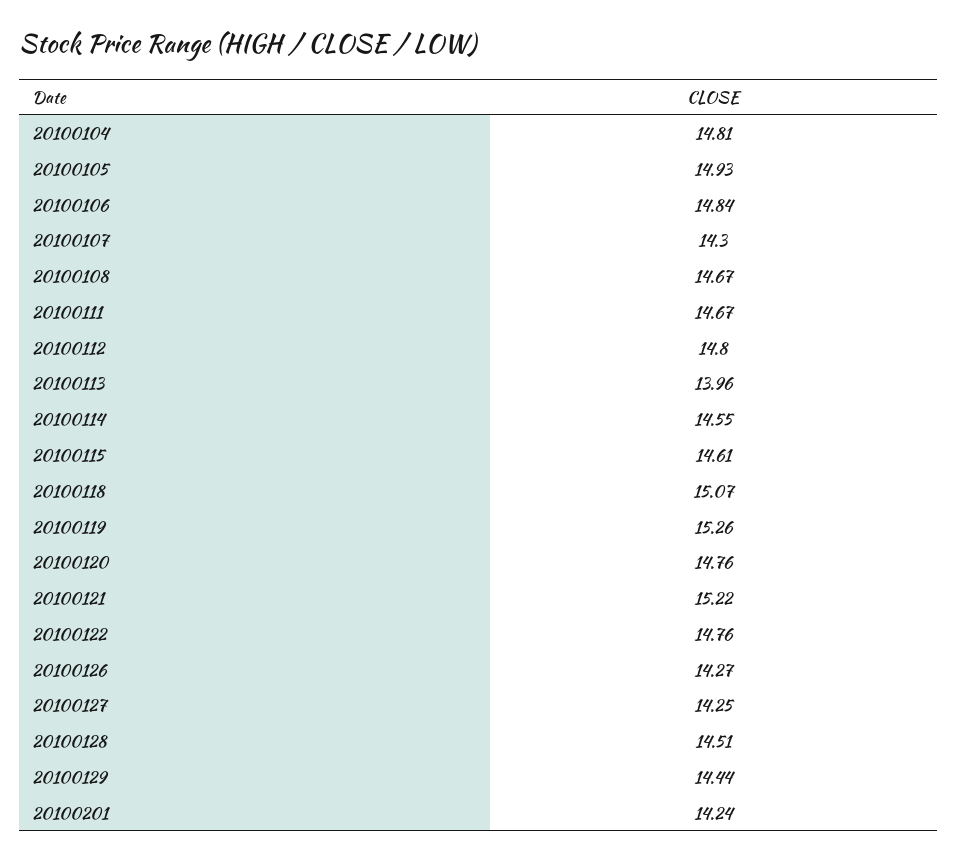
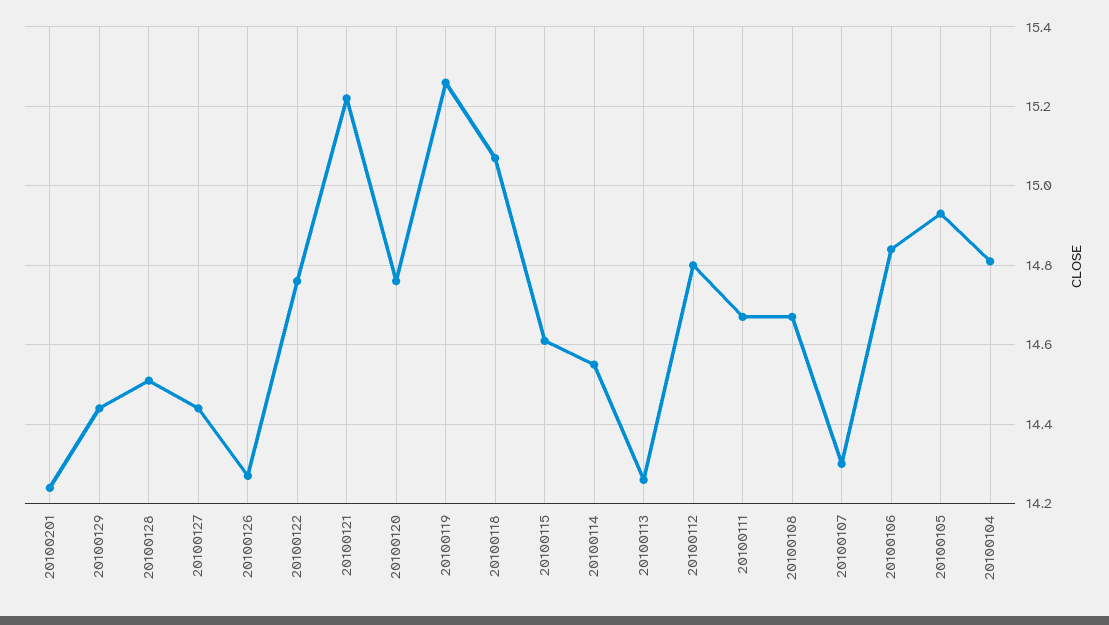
20100113: 13.96 -> 14.25
20100127: 14.25 -> 14.45

